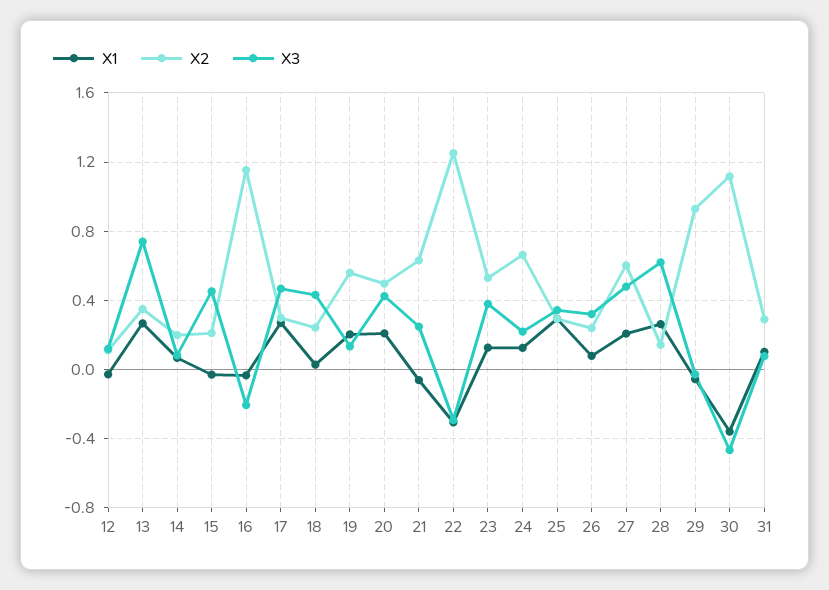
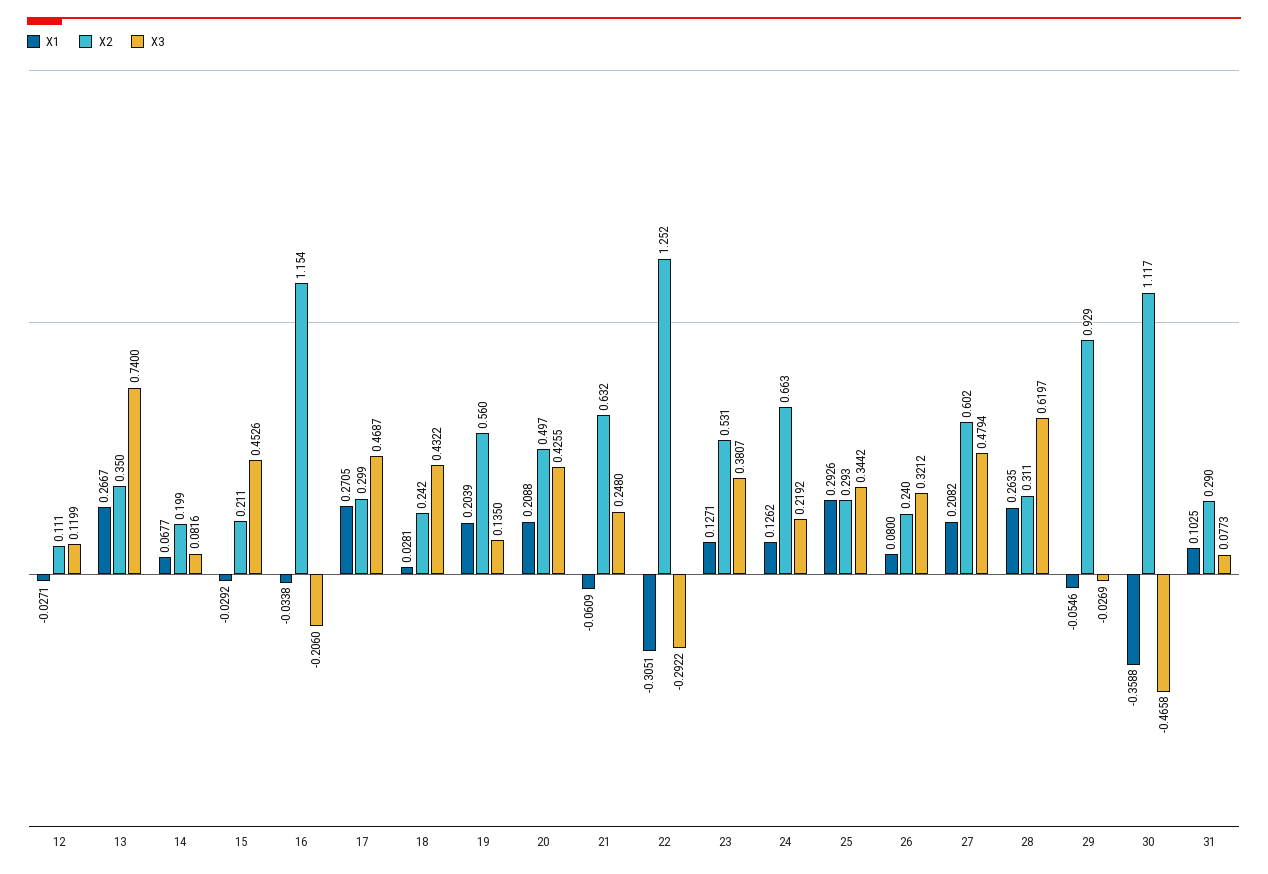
X2, 28: 0.15 -> 0.311

